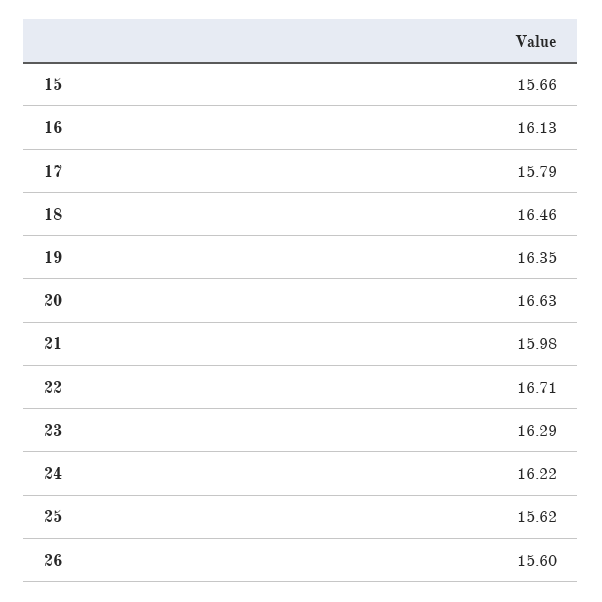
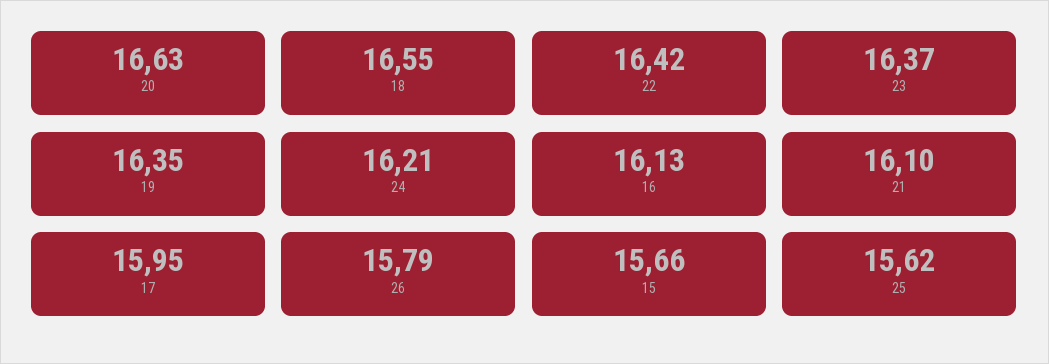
17: 15.79 -> 15.95
18: 16.46 -> 16.55
21: 15.98 -> 16.1
22: 16.71 -> 16.42
23: 16.29 -> 16.37
24: 16.22 -> 16.21
26: 15.6 -> 15.79

